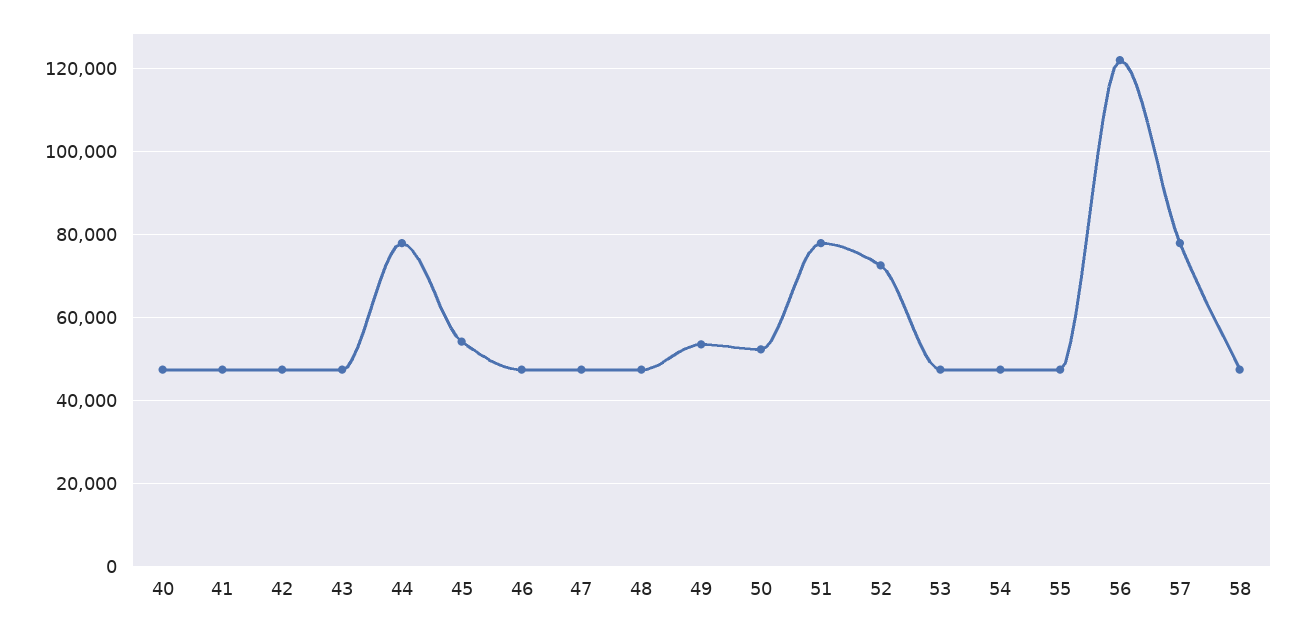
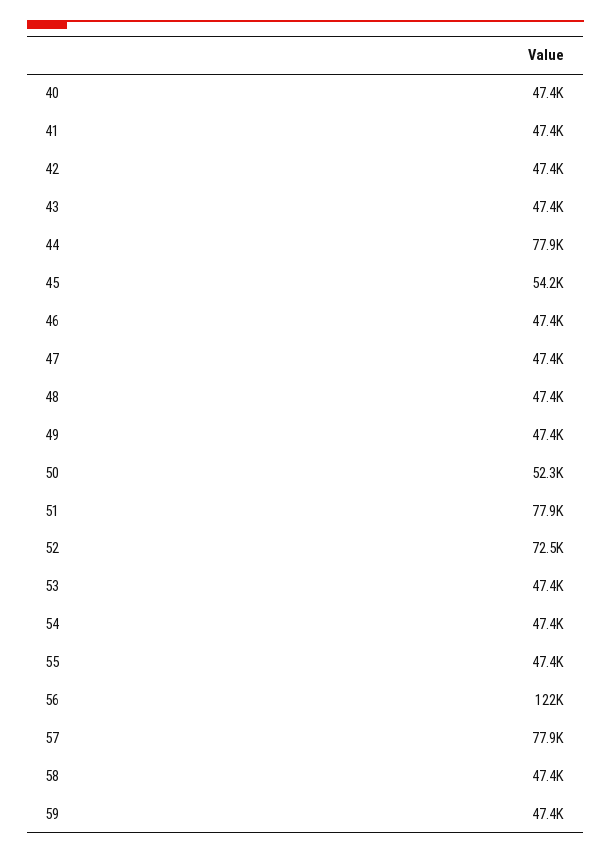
49: 54000 -> 47400
59: none -> 47400

